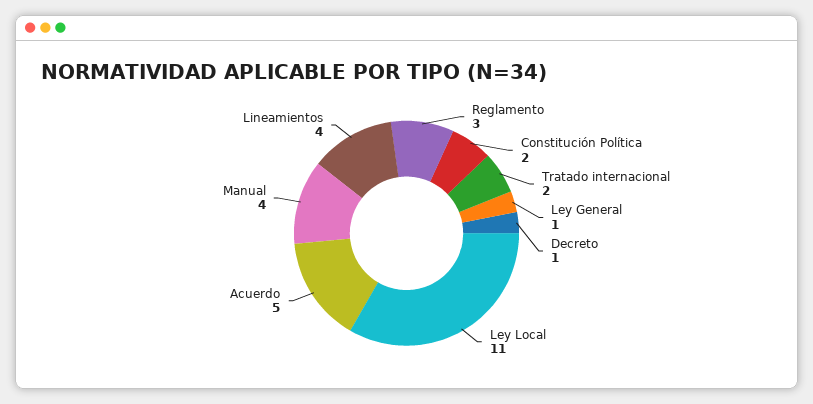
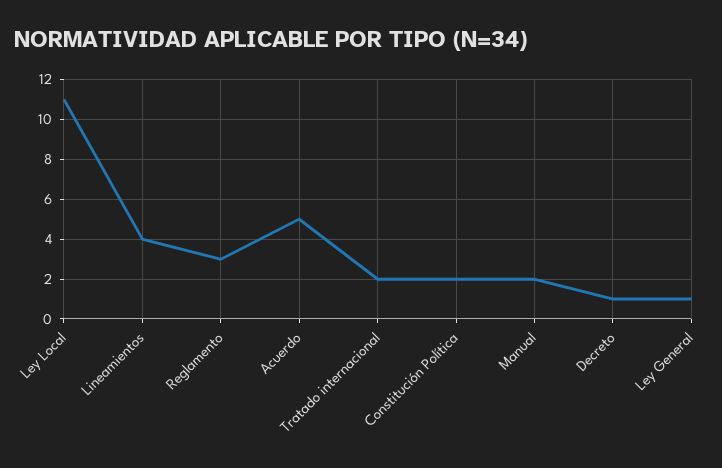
Manual: 4 -> 2

